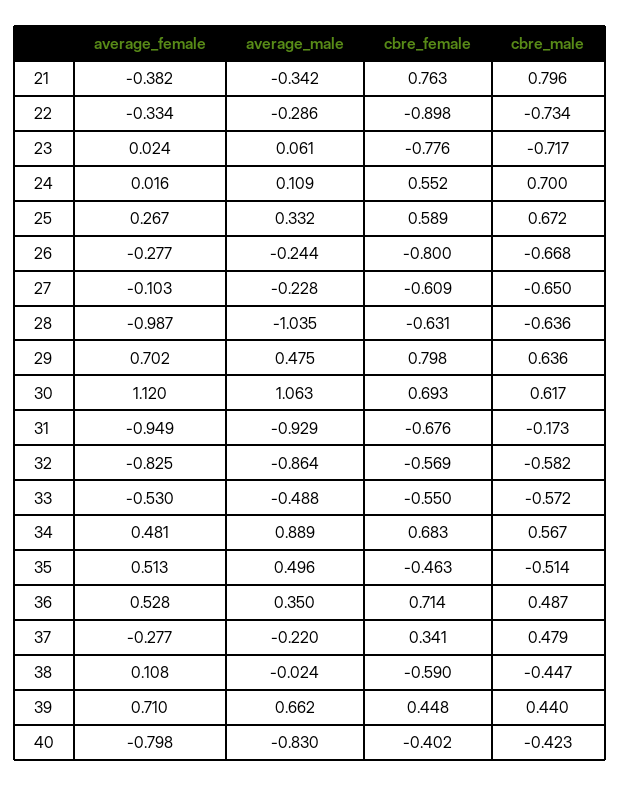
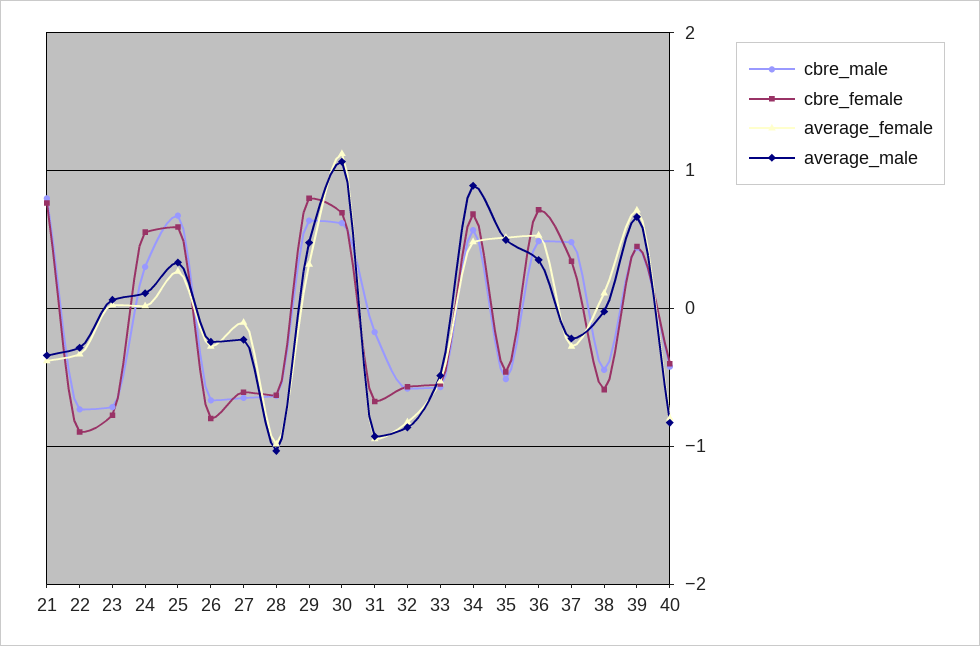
cbre_male, 24: 0.7 -> 0.3
average_female, 29: 0.702 -> 0.3

